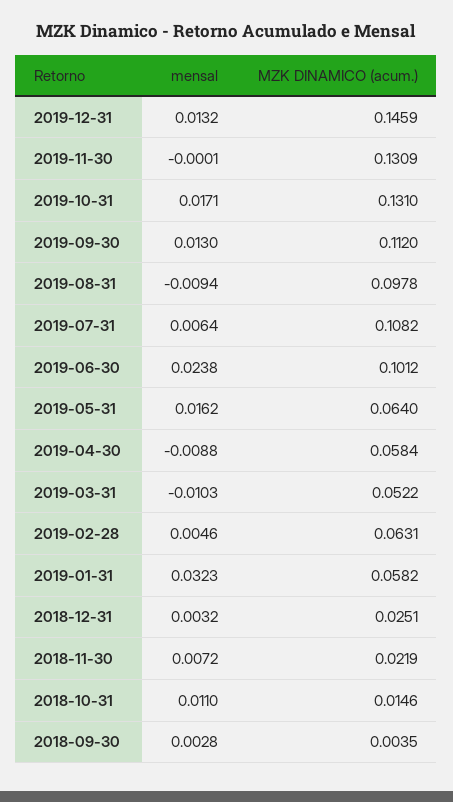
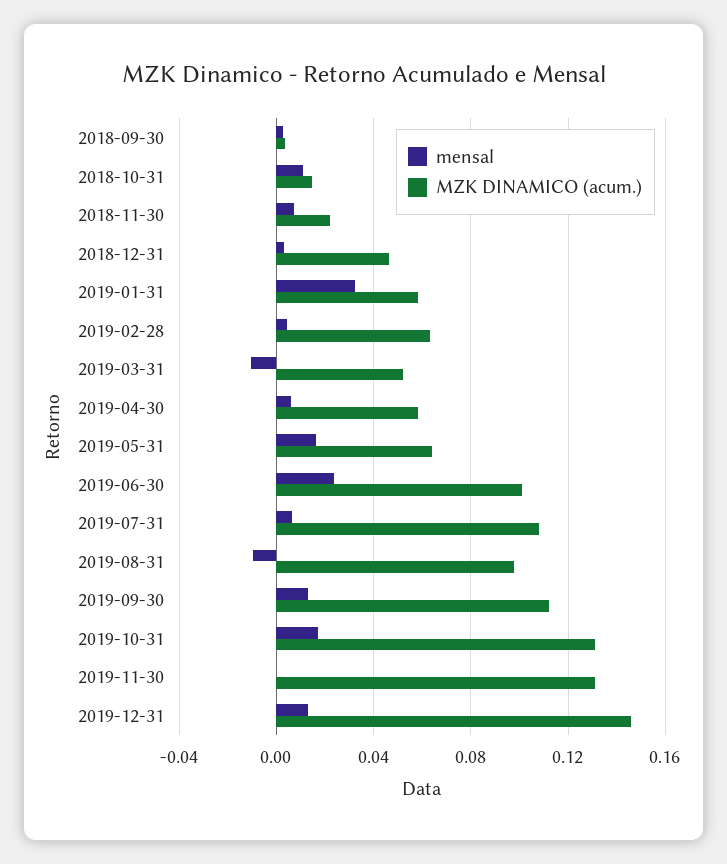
mensal, 2019-04-30: -0.0088 -> 0.005
MZK DINAMICO (acum.), 2018-12-31: 0.0251 -> 0.045

